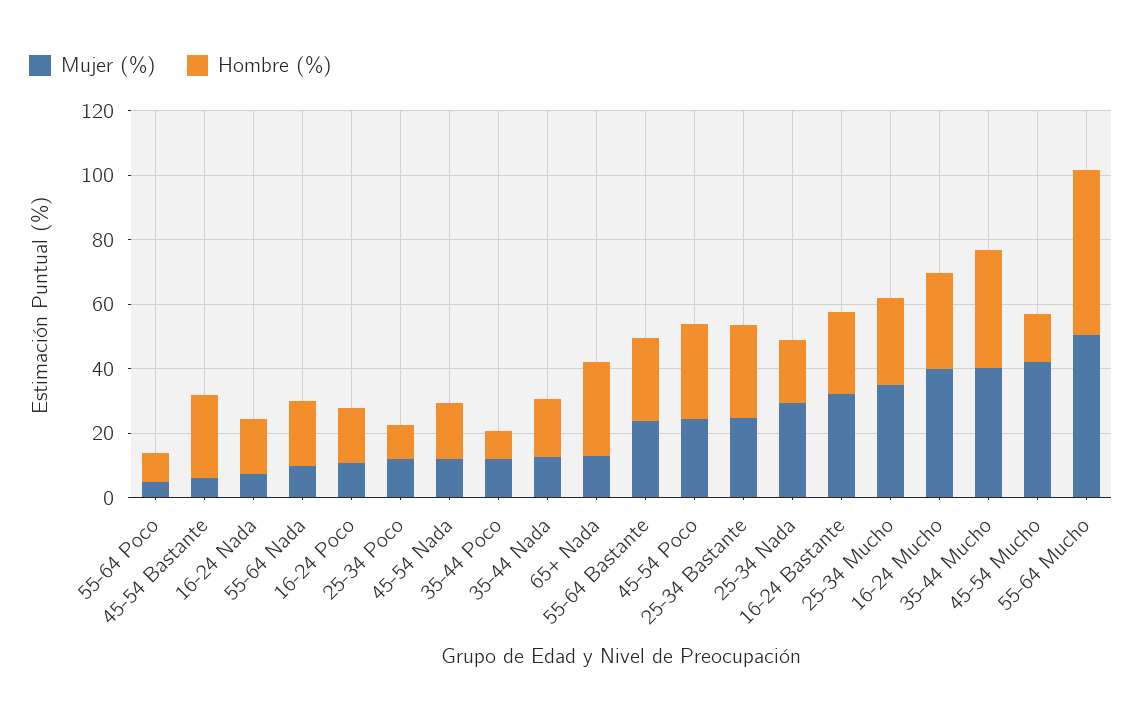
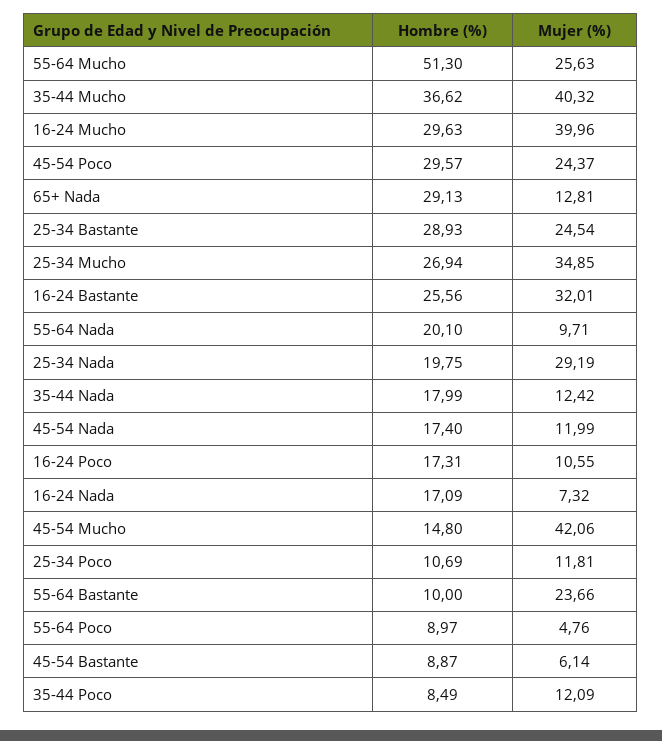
Hombre (%), 45-54 Bastante: 25 -> 8.87
Hombre (%), 55-64 Bastante: 25 -> 10
Mujer (%), 55-64 Mucho: 50 -> 25.63

